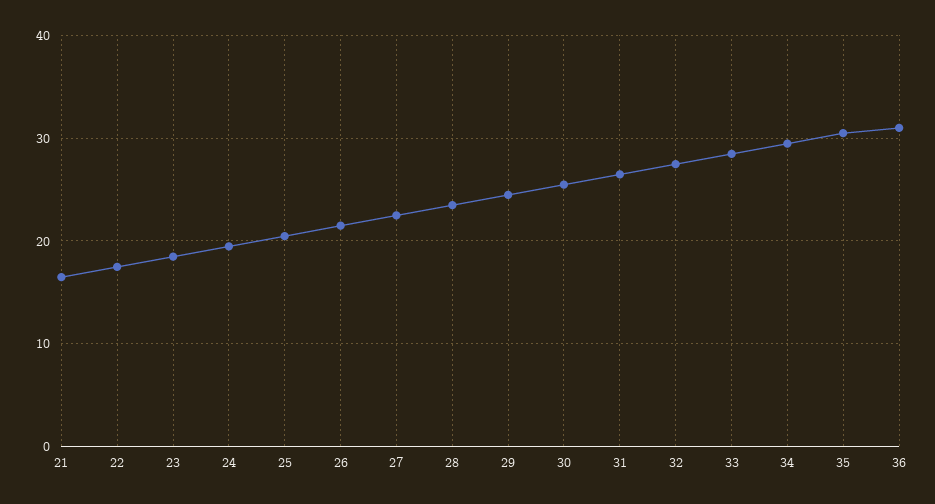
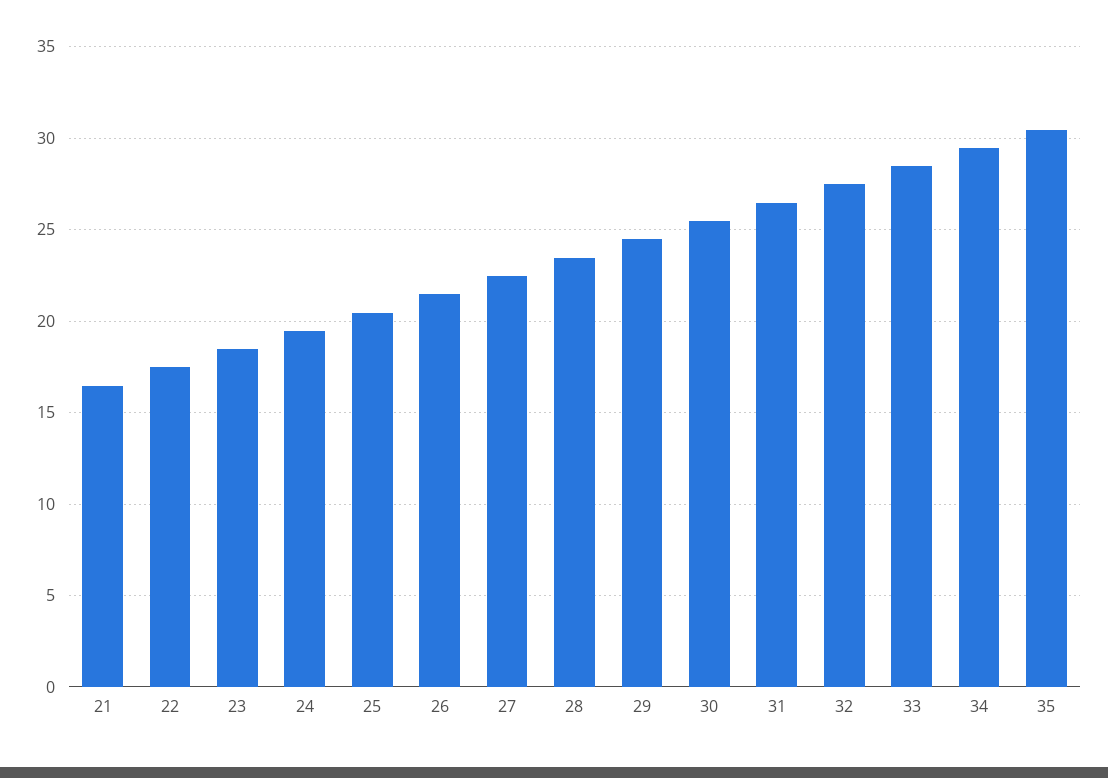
36: 31 -> none

